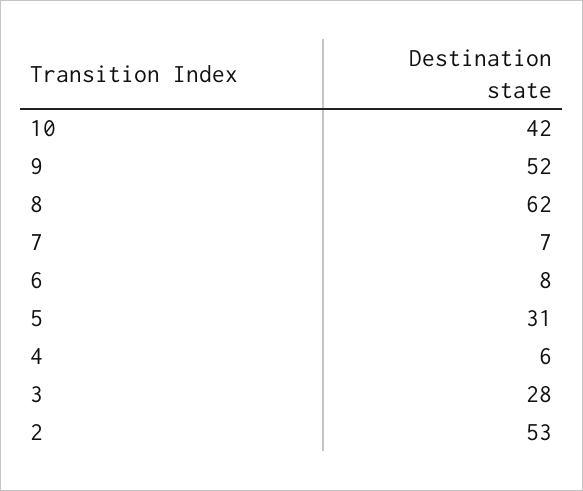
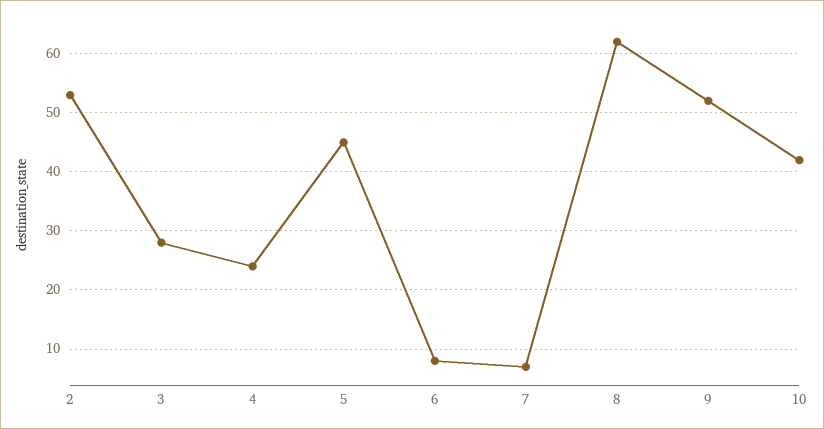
5: 31 -> 45
4: 6 -> 25

